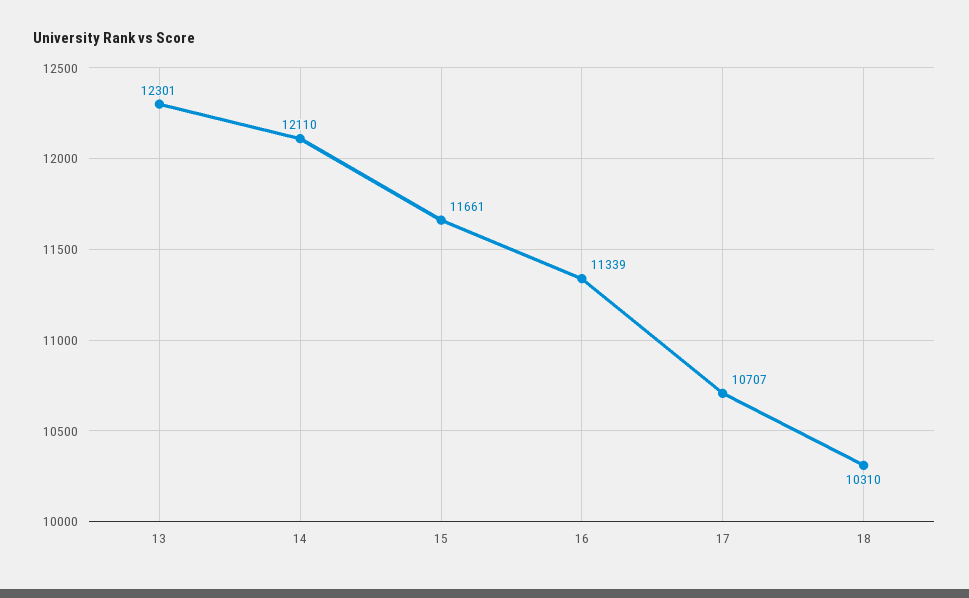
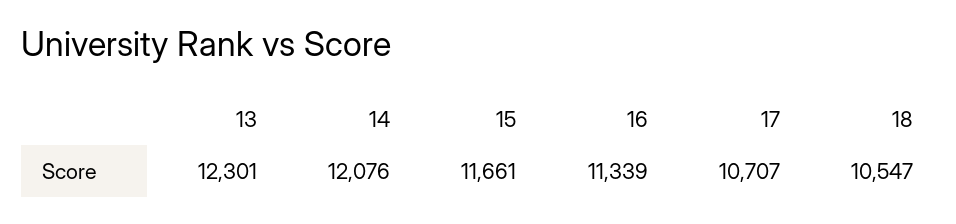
14: 12110 -> 12076
18: 10310 -> 10547

